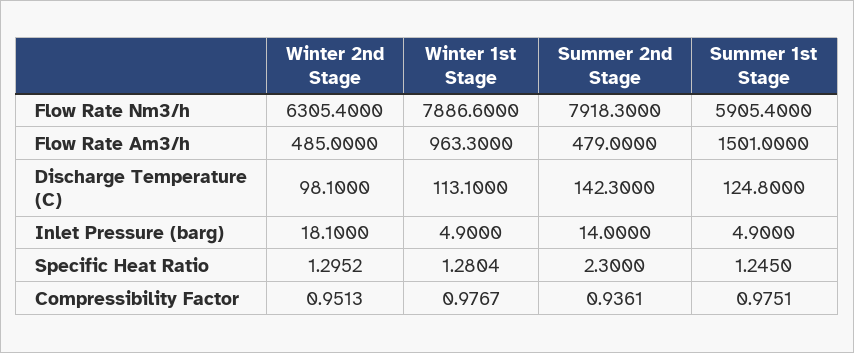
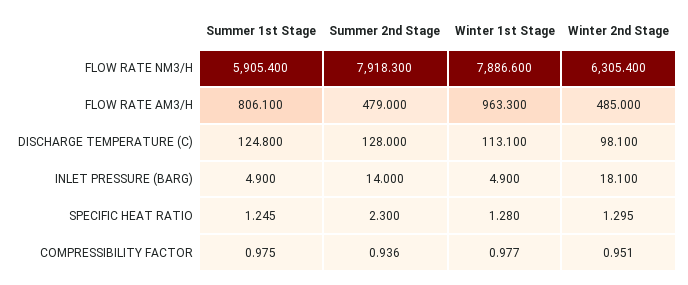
Summer 1st Stage, Flow Rate Am3/h: 1501 -> 806.1
Summer 2nd Stage, Discharge Temperature (C): 142.3 -> 128

